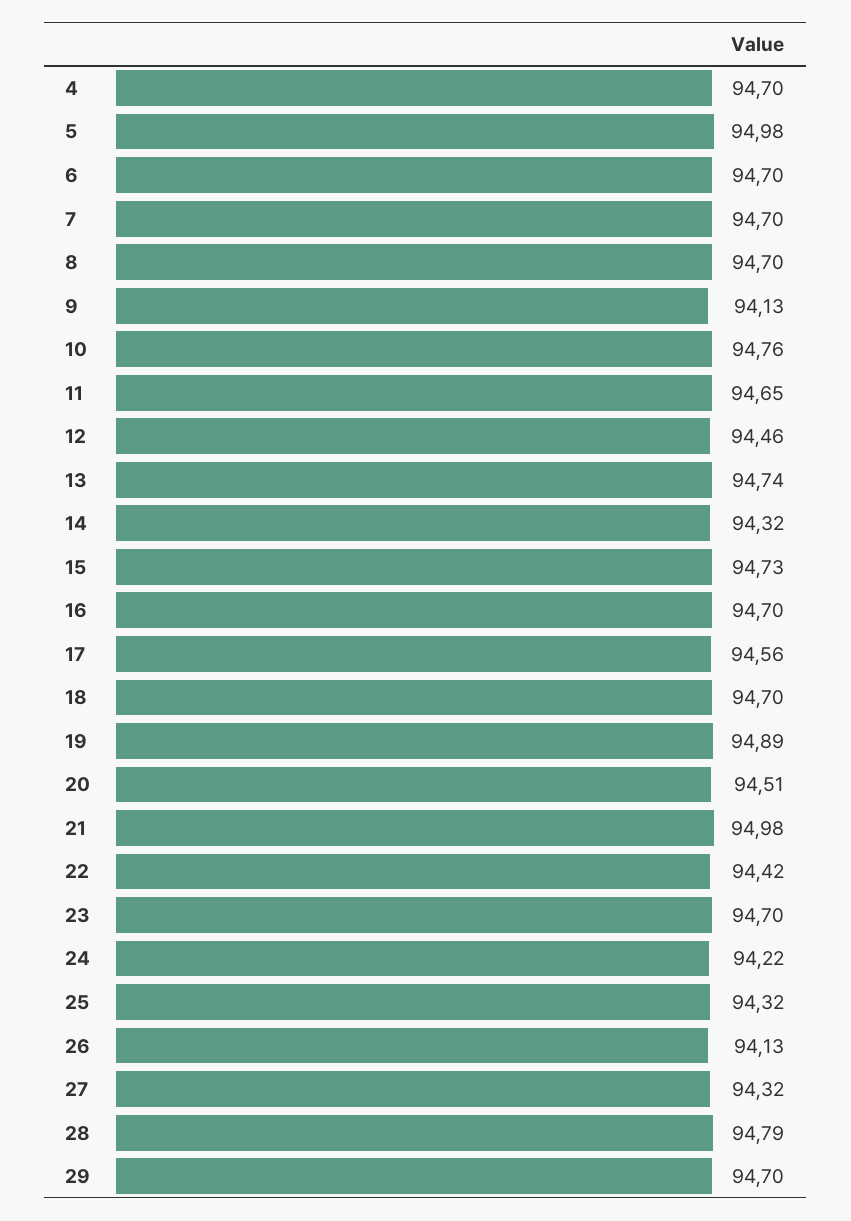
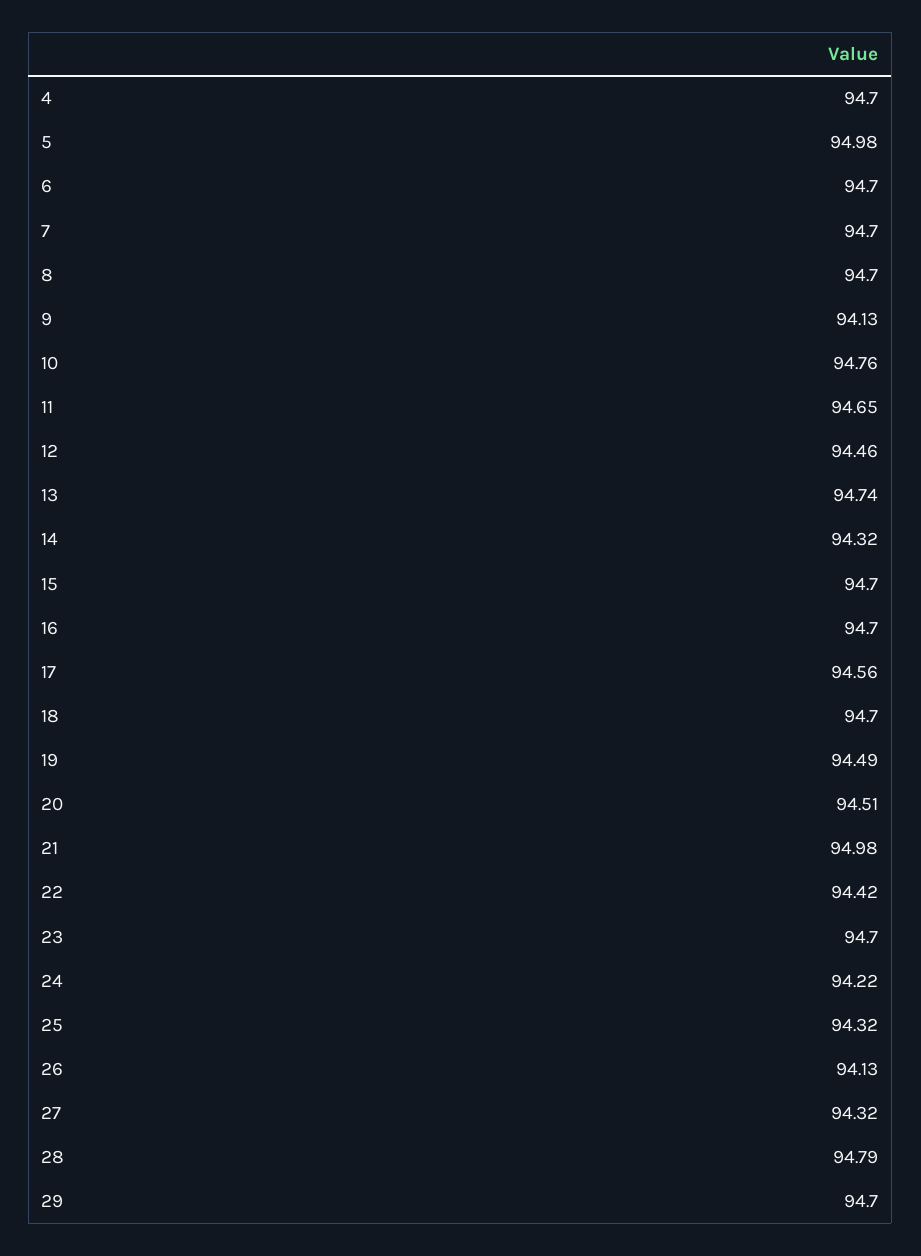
15: 94.73 -> 94.7
19: 94.89 -> 94.49

